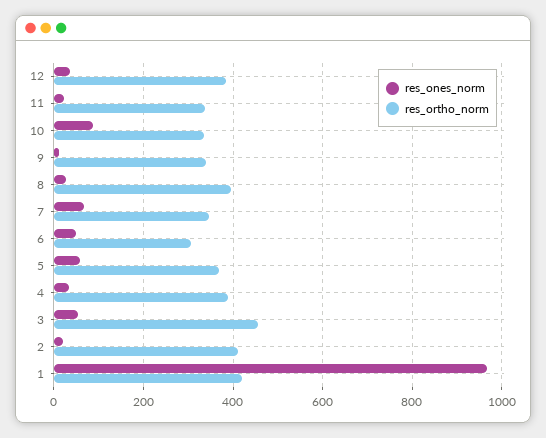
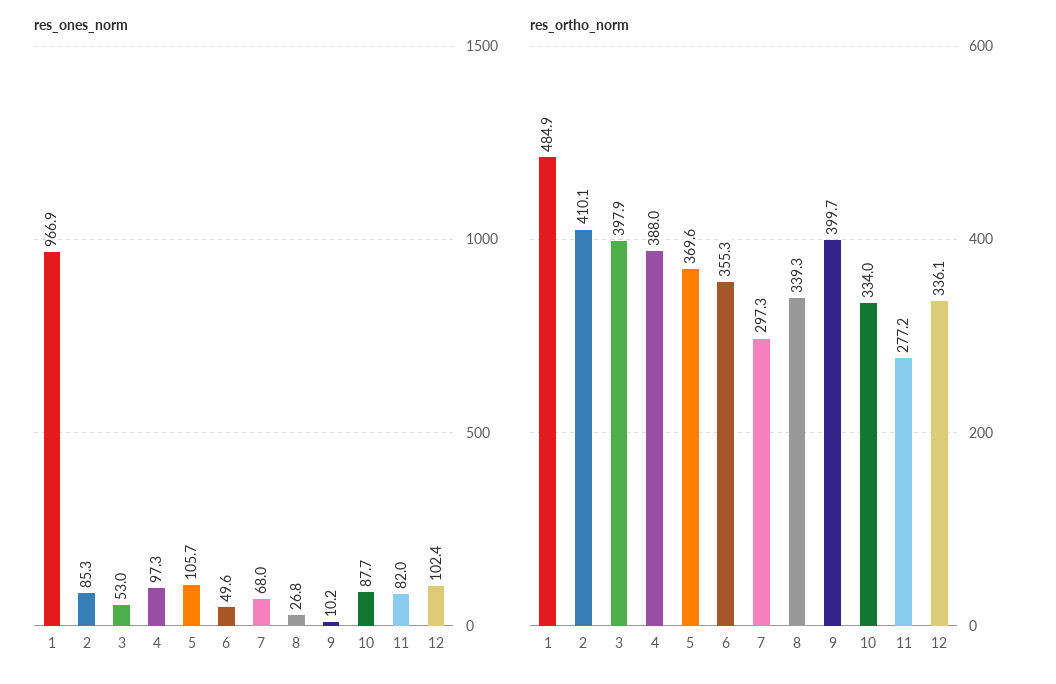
res_ones_norm, 12: 40 -> 102.4
res_ortho_norm, 12: 380 -> 336.1
res_ones_norm, 11: 20 -> 82
res_ortho_norm, 11: 340 -> 277.2
res_ortho_norm, 9: 340 -> 399.7
res_ortho_norm, 8: 400 -> 339.3
res_ortho_norm, 7: 340 -> 297.3
res_ortho_norm, 6: 300 -> 355.3
res_ones_norm, 5: 60 -> 105.7
res_ones_norm, 4: 40 -> 97.3
res_ortho_norm, 3: 460 -> 397.9
res_ones_norm, 2: 20 -> 85.3
res_ortho_norm, 1: 420 -> 484.9

